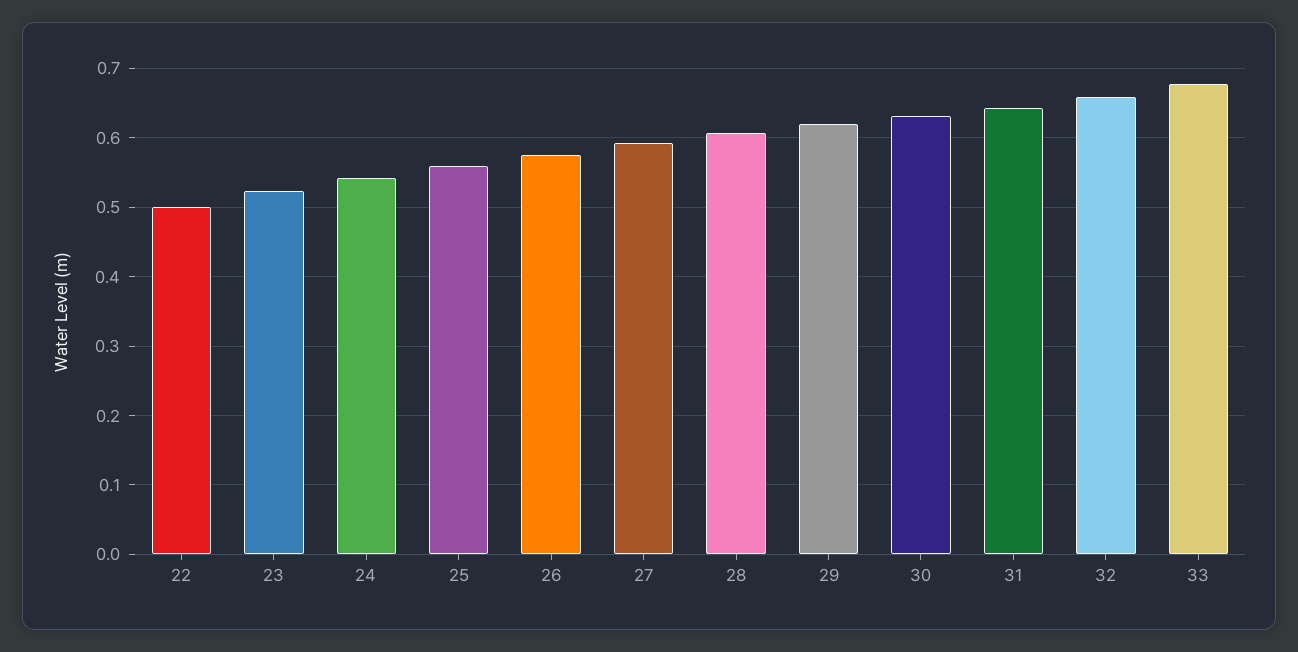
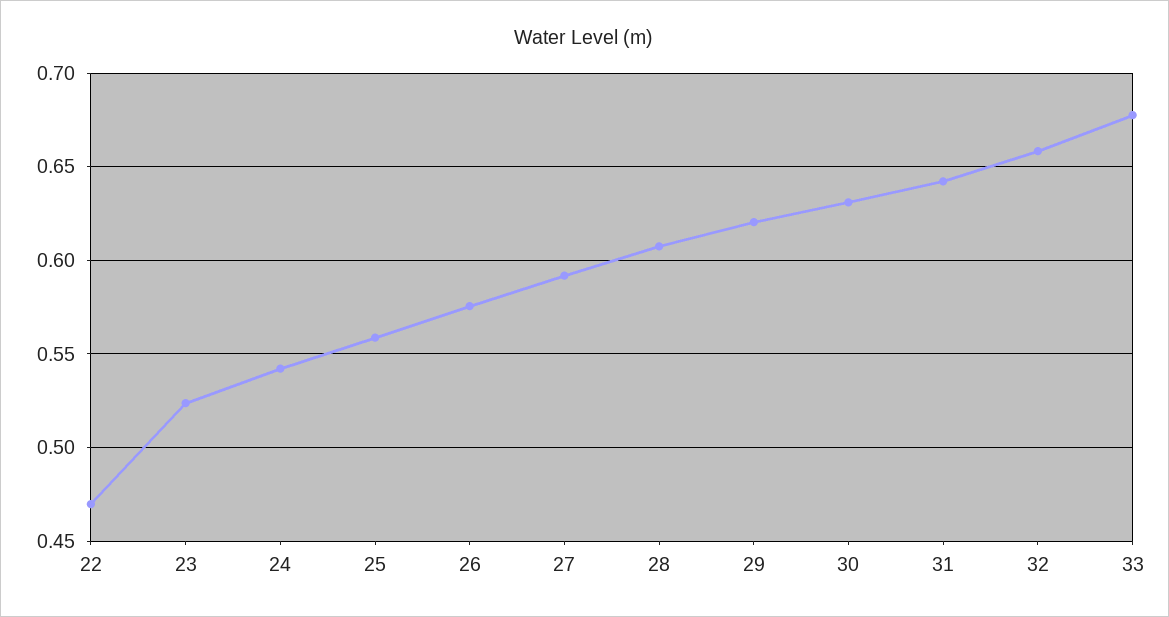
22: 0.5 -> 0.47

